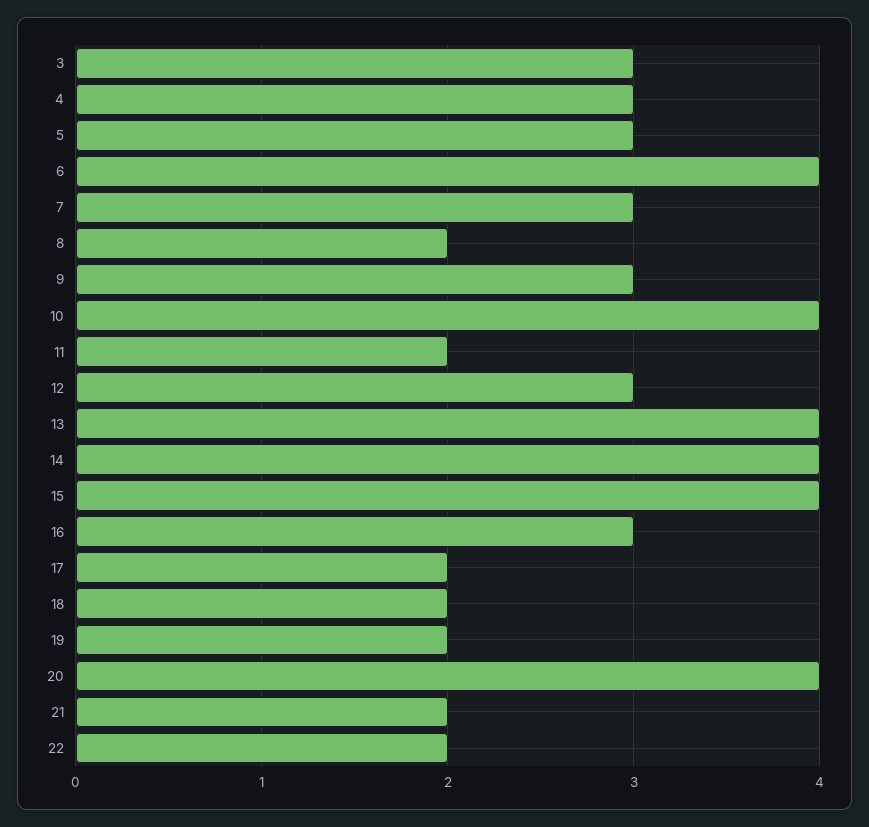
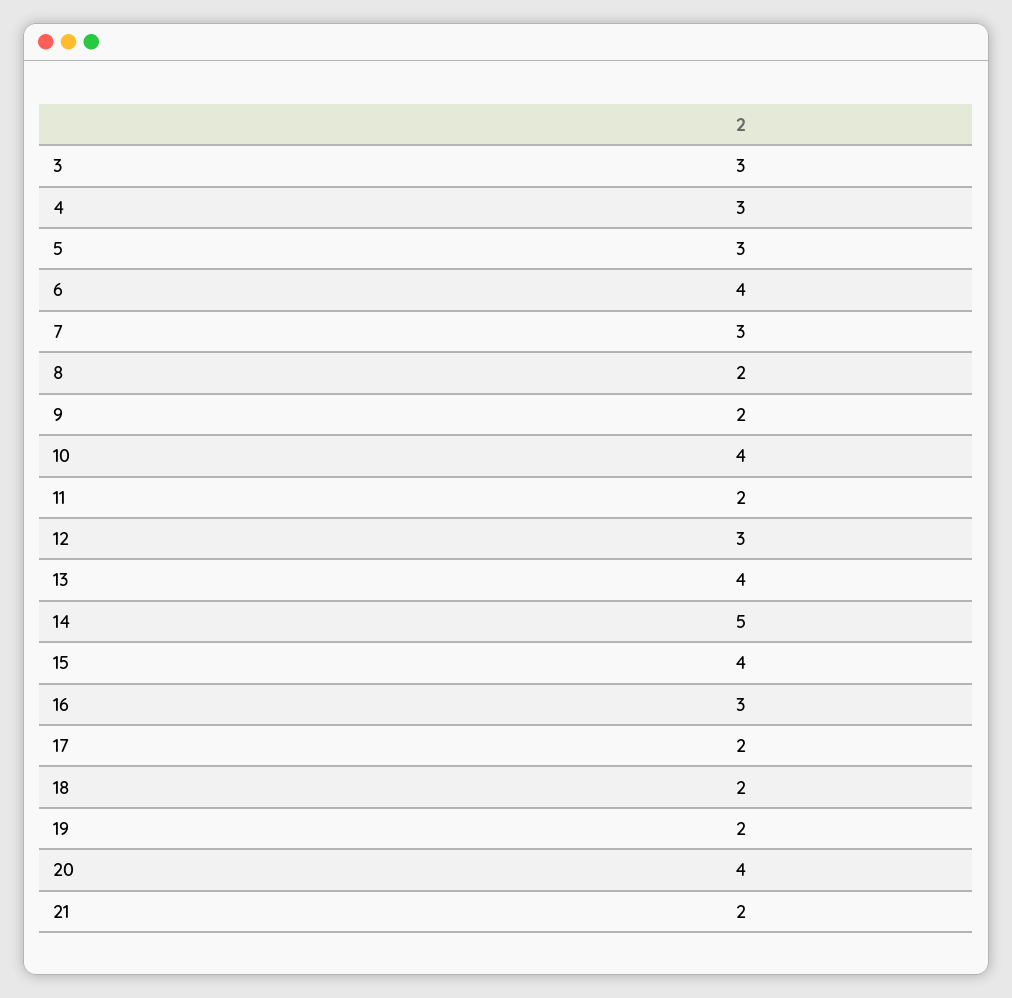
9: 3 -> 2
14: 4 -> 5
22: 2 -> none

